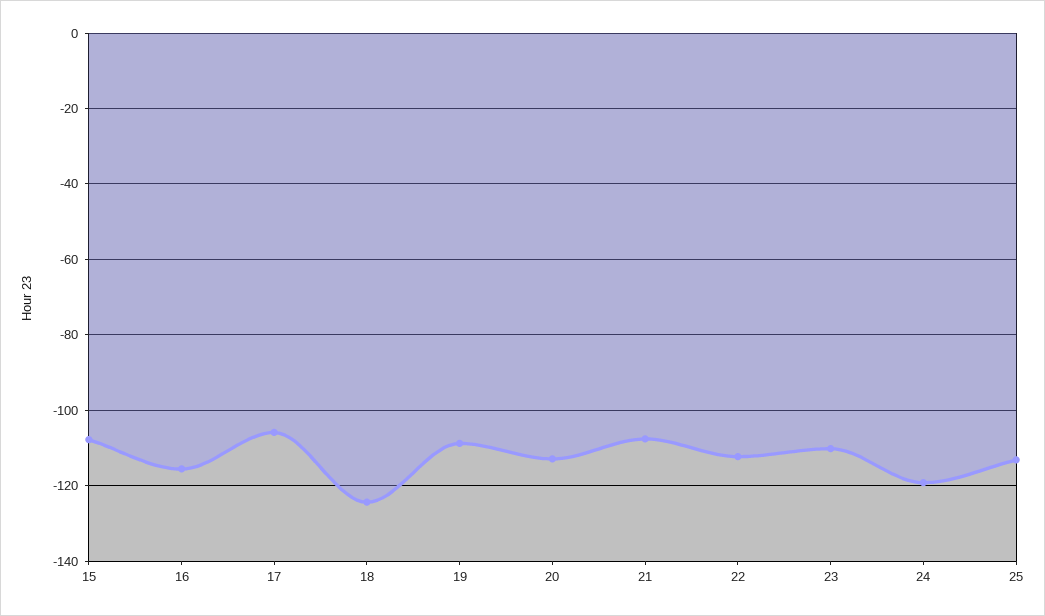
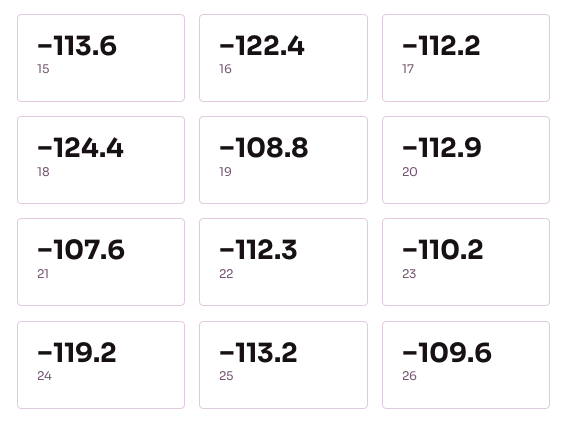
15: -108 -> -113.6
16: -116 -> -122.4
17: -106 -> -112.2
26: none -> -109.6

